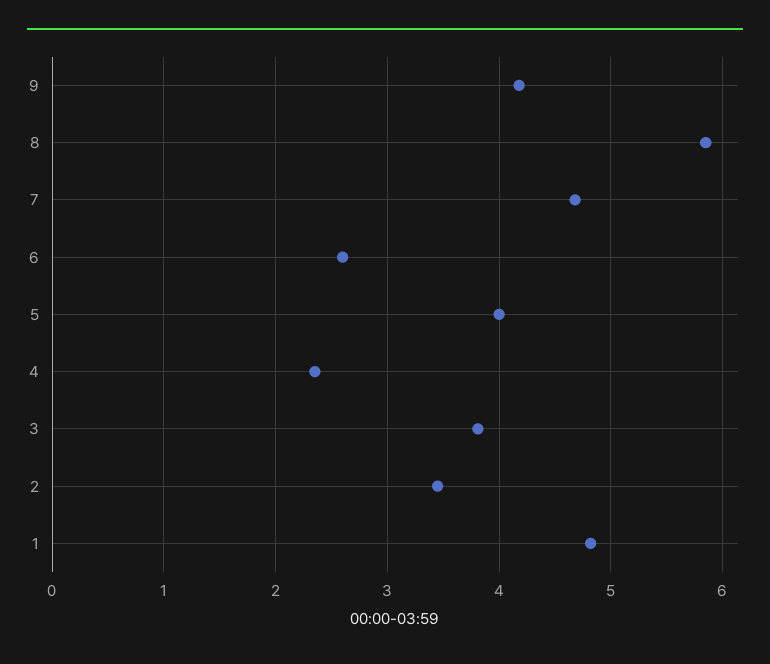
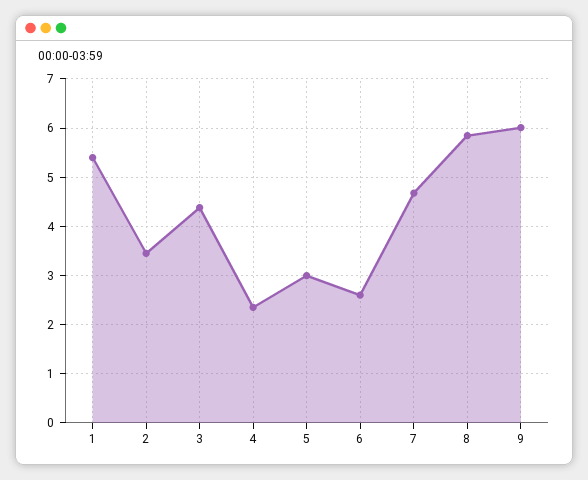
9: 4.2 -> 6
5: 4 -> 3
3: 3.8 -> 4.4
1: 4.8 -> 5.4

